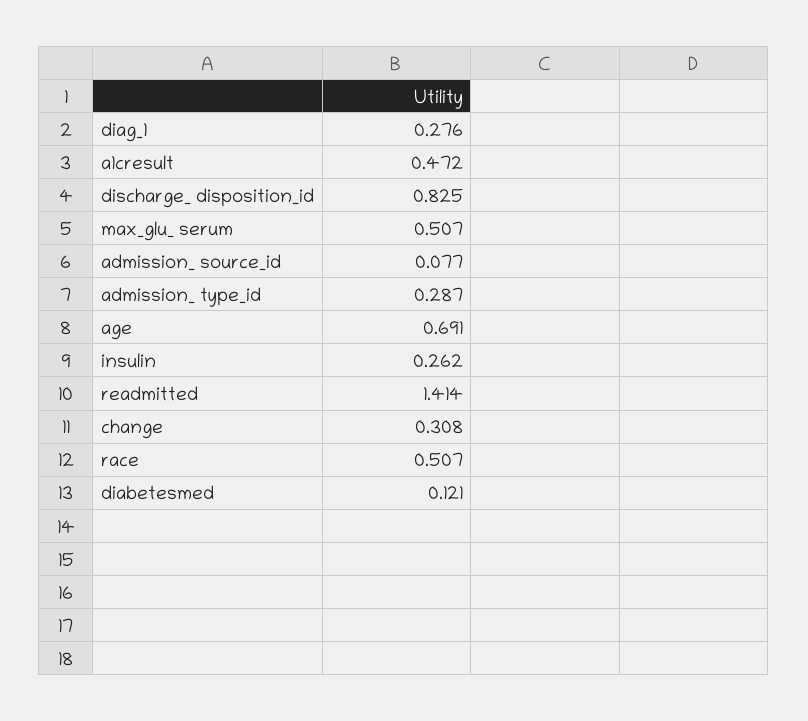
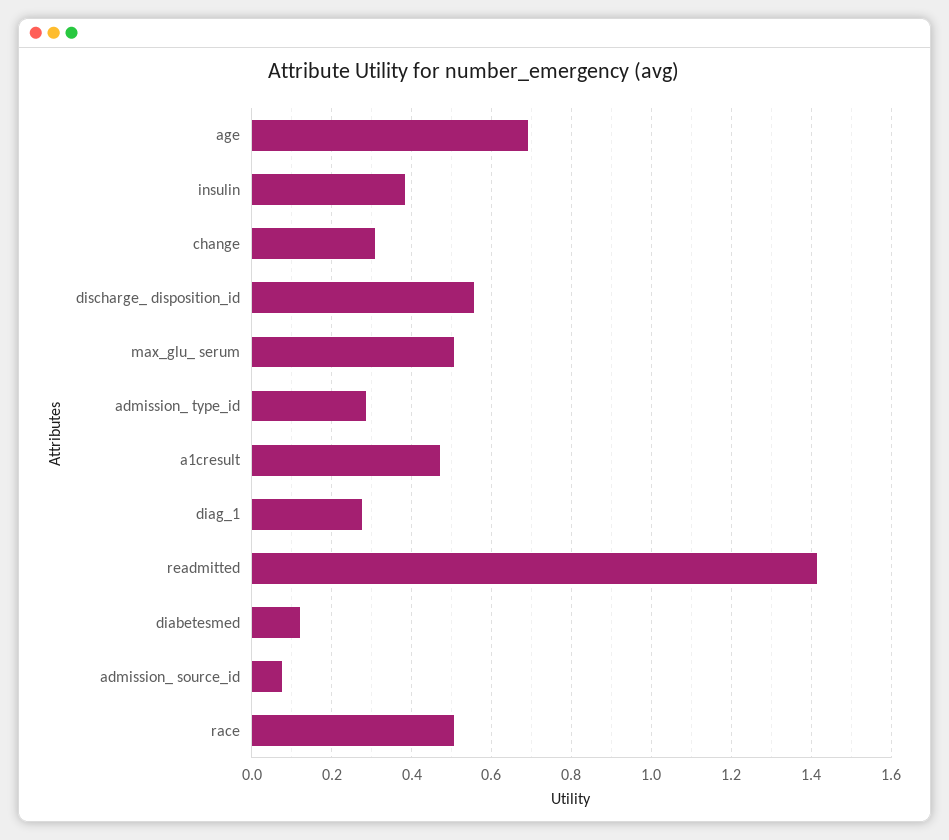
discharge_ disposition_id: 0.825 -> 0.56
insulin: 0.262 -> 0.38

